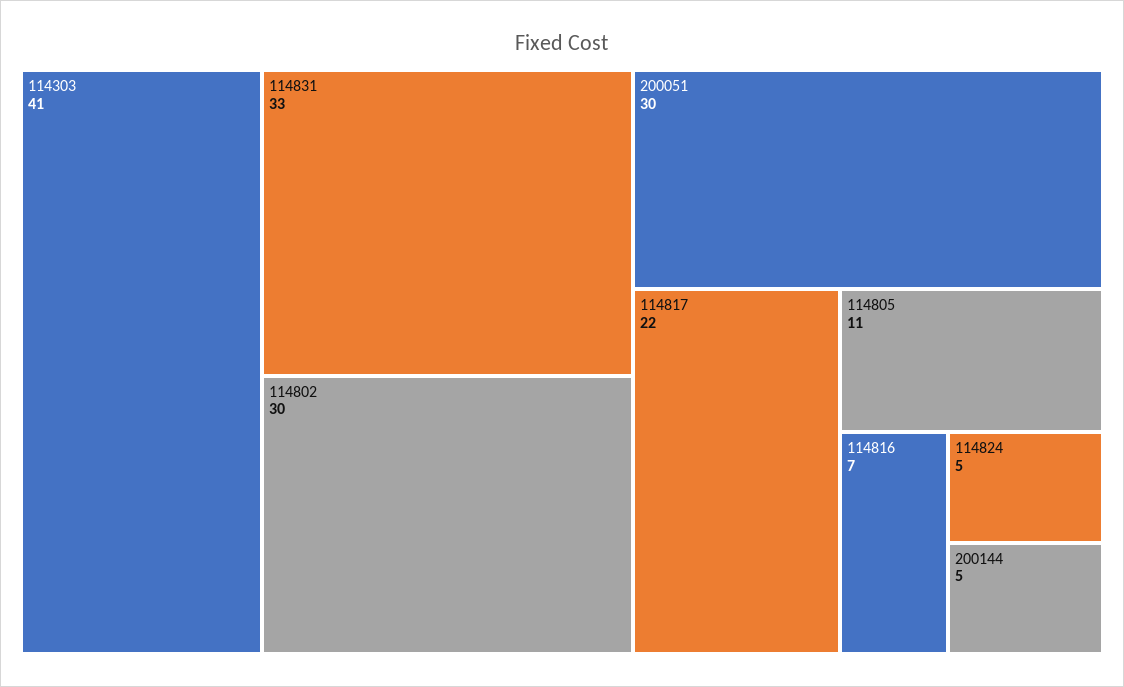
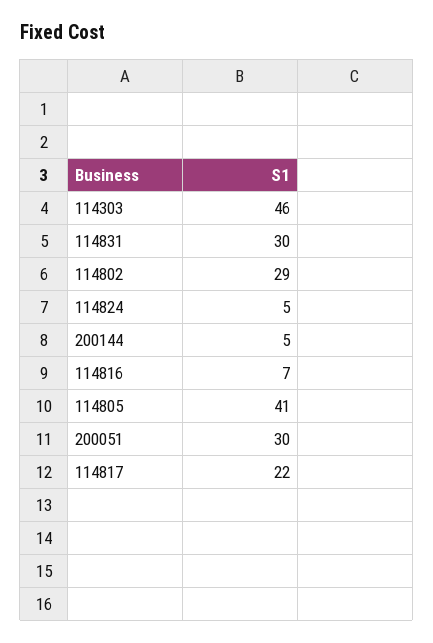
114303: 41 -> 46
114831: 33 -> 30
114802: 30 -> 29
114805: 11 -> 41

